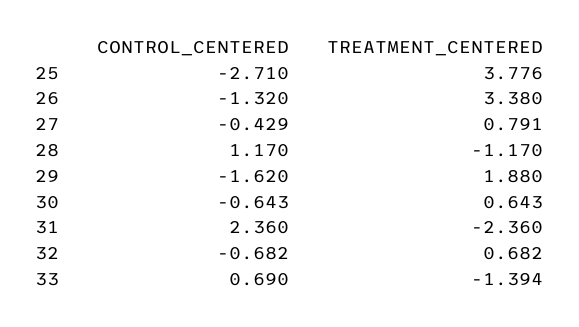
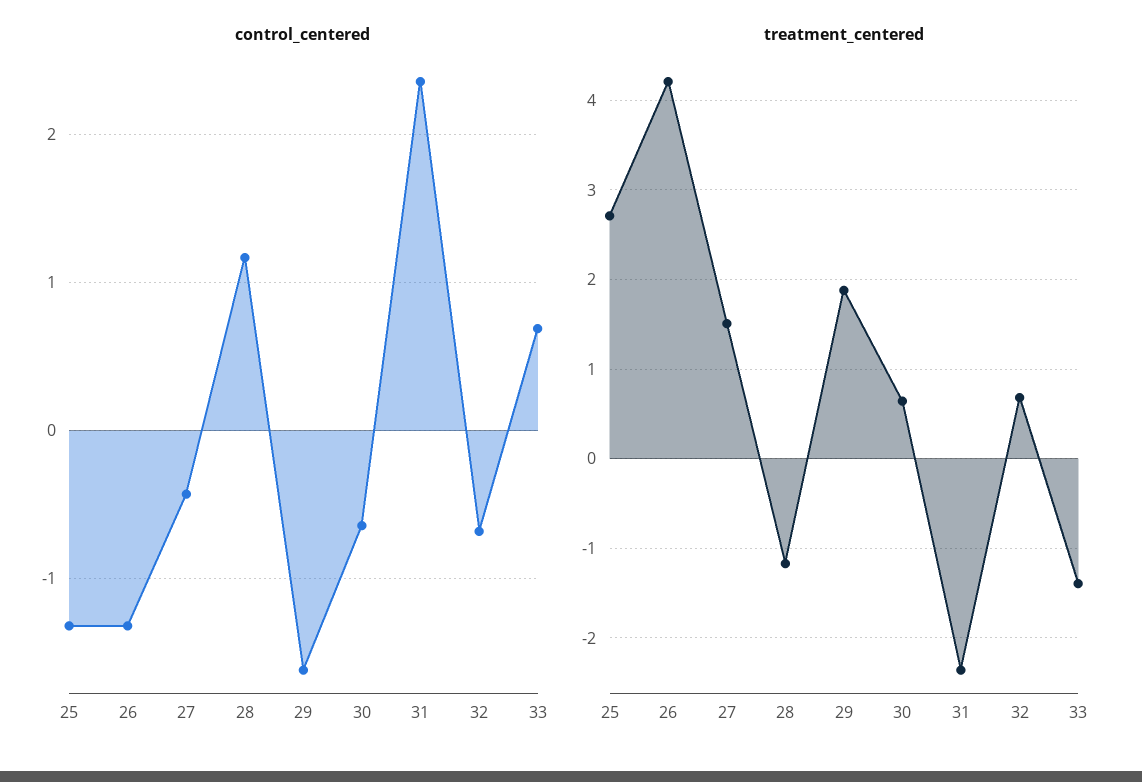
CONTROL_CENTERED, 25: -2.71 -> -1.3
TREATMENT_CENTERED, 25: 3.776 -> 2.7
TREATMENT_CENTERED, 26: 3.38 -> 4.2
TREATMENT_CENTERED, 27: 0.791 -> 1.5

